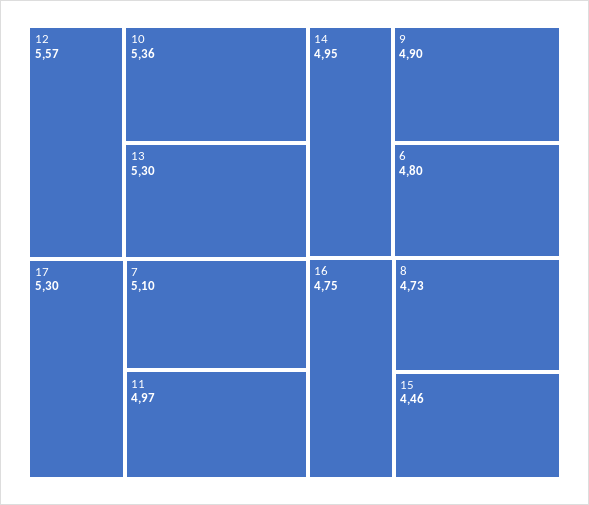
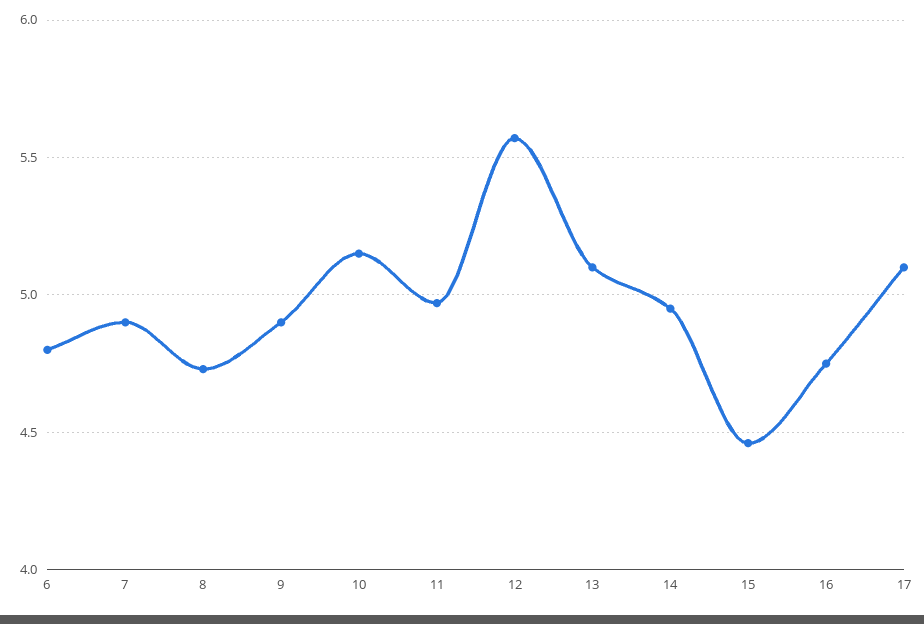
10: 5.36 -> 5.15
13: 5.3 -> 5.1
17: 5.3 -> 5.1
7: 5.1 -> 4.9

